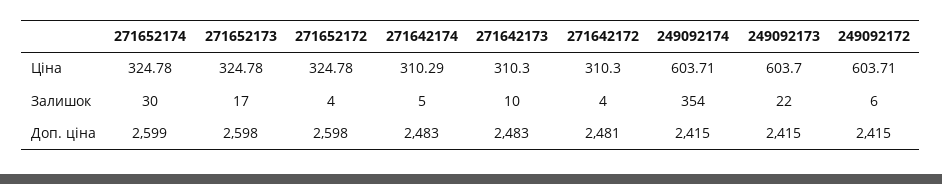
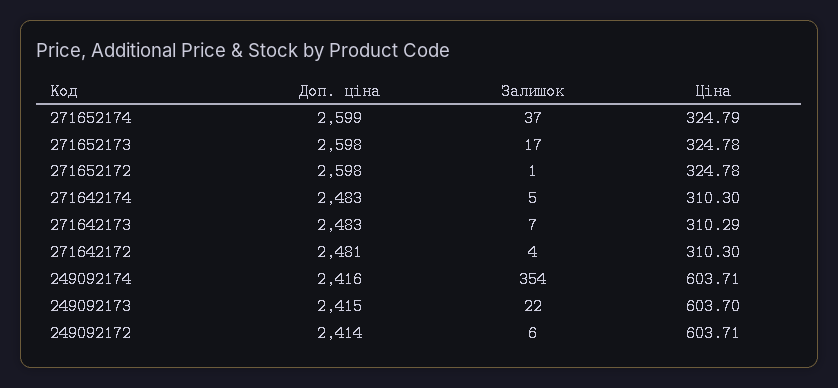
271652174, Ціна: 324.78 -> 324.79
271642174, Ціна: 310.29 -> 310.3
271642173, Ціна: 310.3 -> 310.29
271652174, Залишок: 30 -> 37
271652172, Залишок: 4 -> 1
271642173, Залишок: 10 -> 7
249092174, Доп. ціна: 2415 -> 2416
249092172, Доп. ціна: 2415 -> 2414

